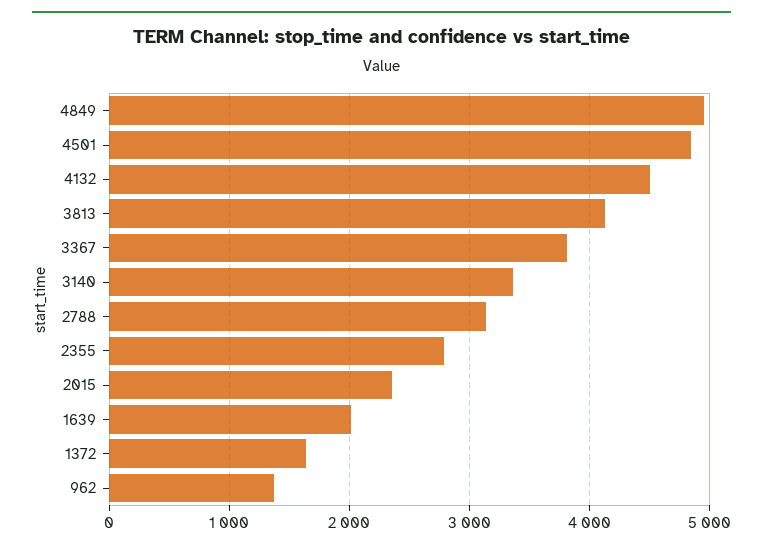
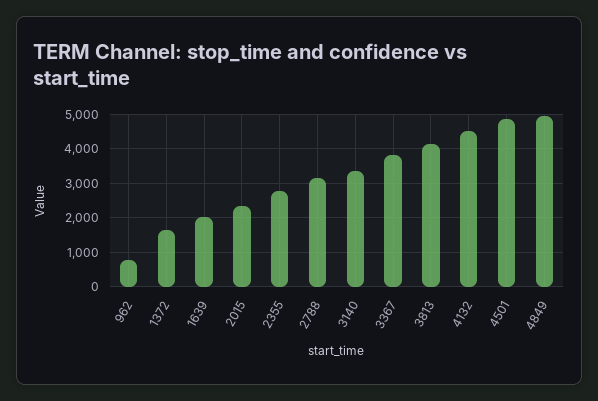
962: 1400 -> 800

